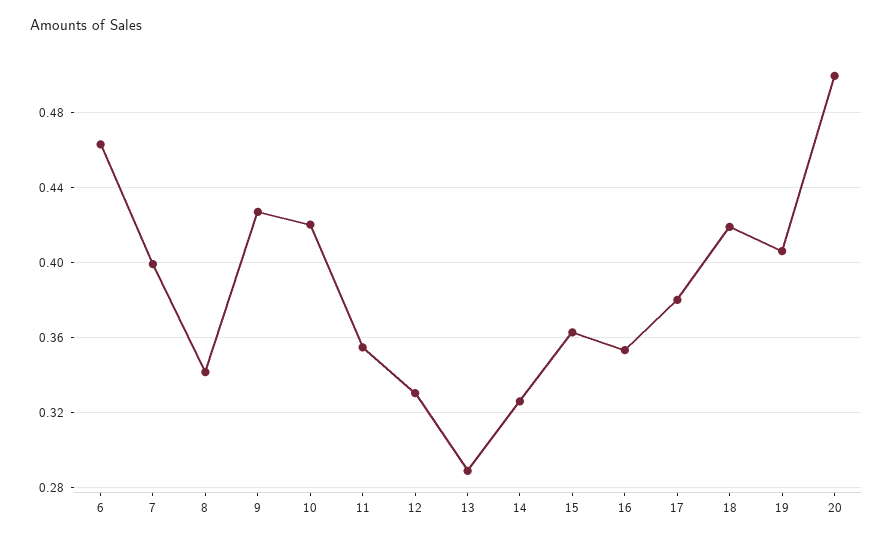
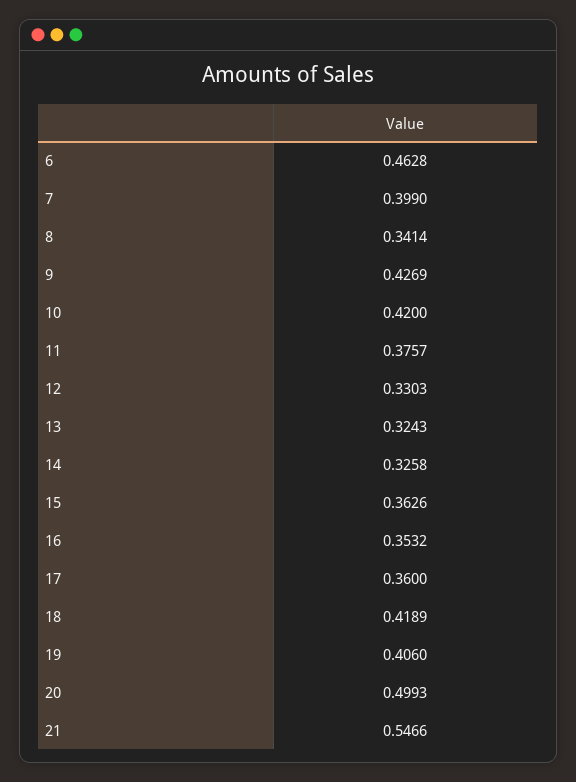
11: 0.355 -> 0.3757
13: 0.29 -> 0.3243
17: 0.38 -> 0.36
21: none -> 0.5466

